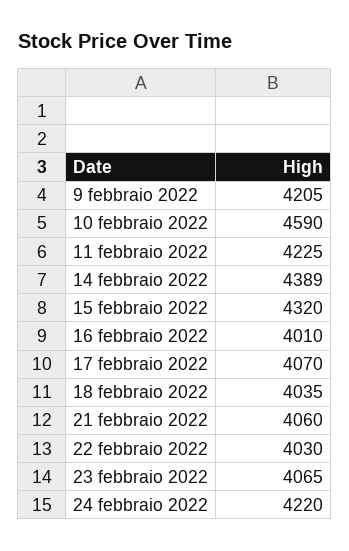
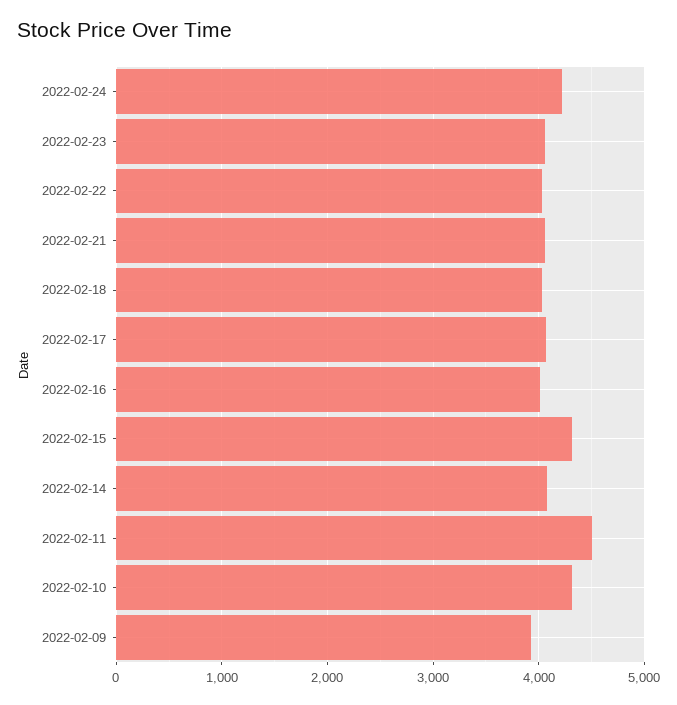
9 febbraio 2022: 4205 -> 3900
10 febbraio 2022: 4590 -> 4300
11 febbraio 2022: 4225 -> 4500
14 febbraio 2022: 4389 -> 4100

